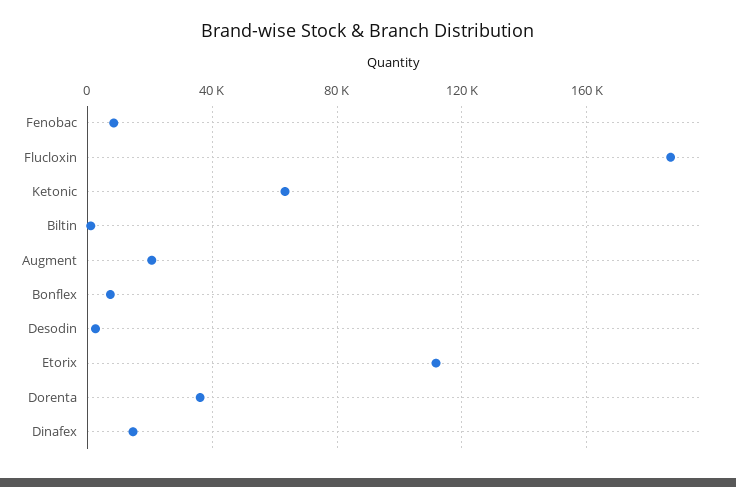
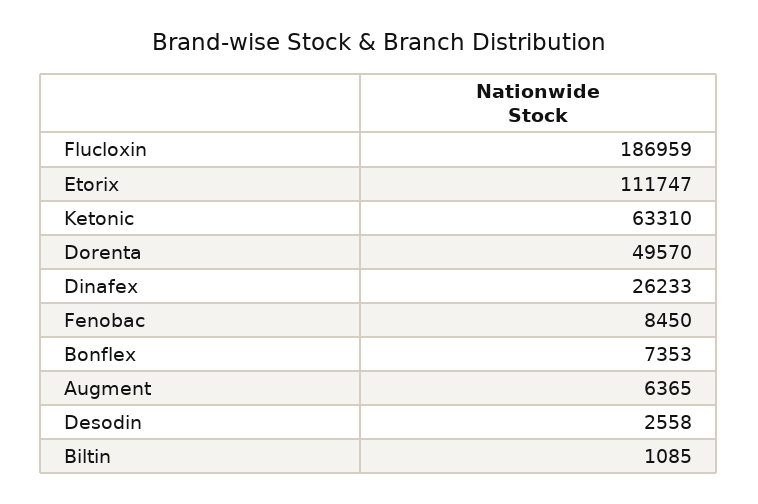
Augment: 20000 -> 6365
Dorenta: 35000 -> 49570
Dinafex: 15000 -> 26233

